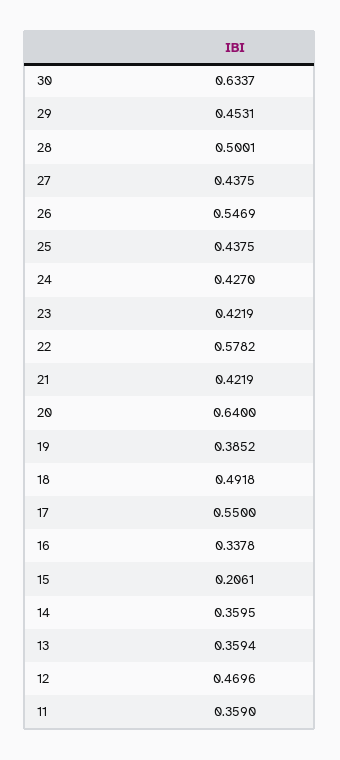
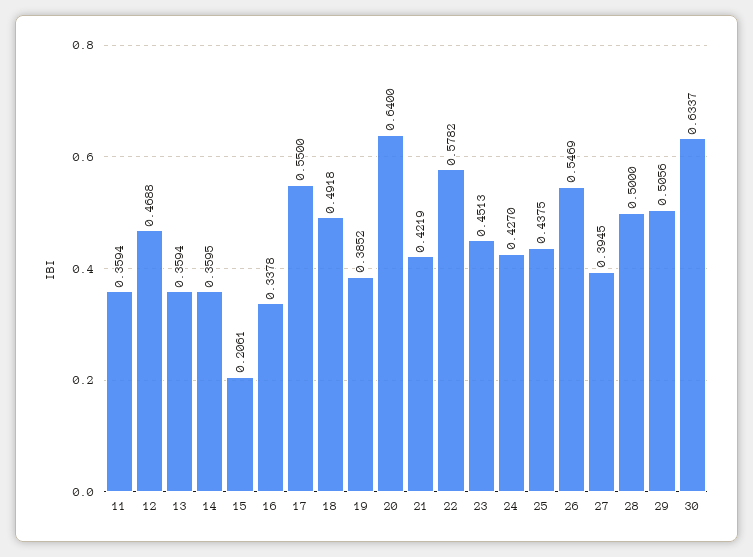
29: 0.4531 -> 0.5056
28: 0.5001 -> 0.5
27: 0.4375 -> 0.3945
23: 0.4219 -> 0.4513
12: 0.4696 -> 0.4688
11: 0.359 -> 0.3594

